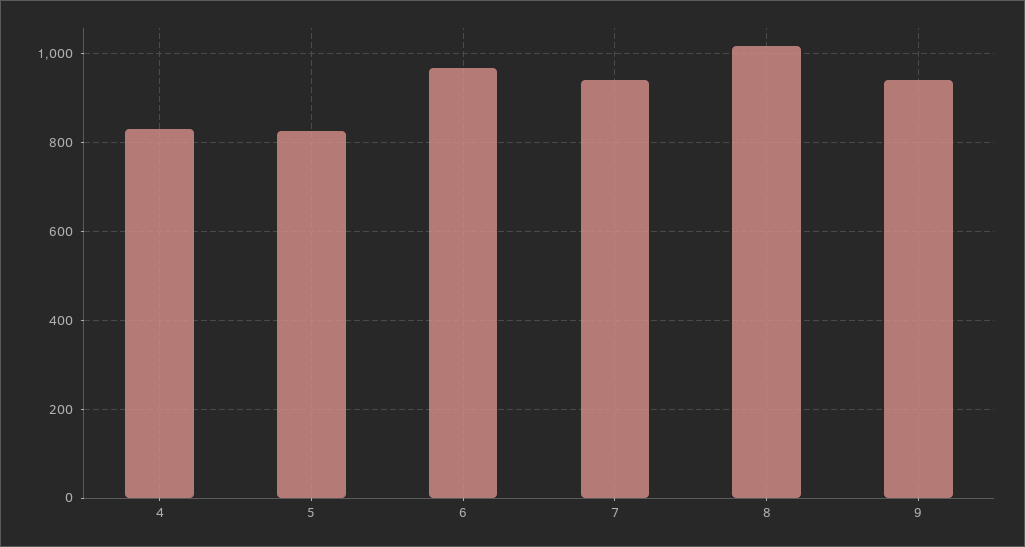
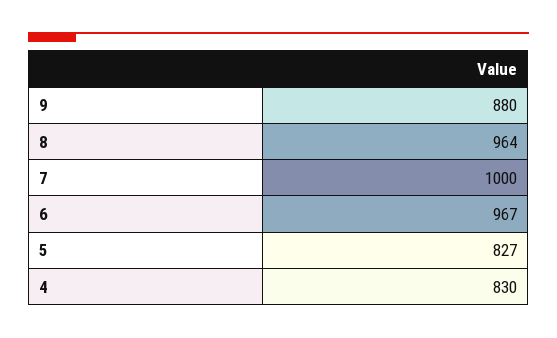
7: 940 -> 1000
8: 1020 -> 964
9: 940 -> 880

